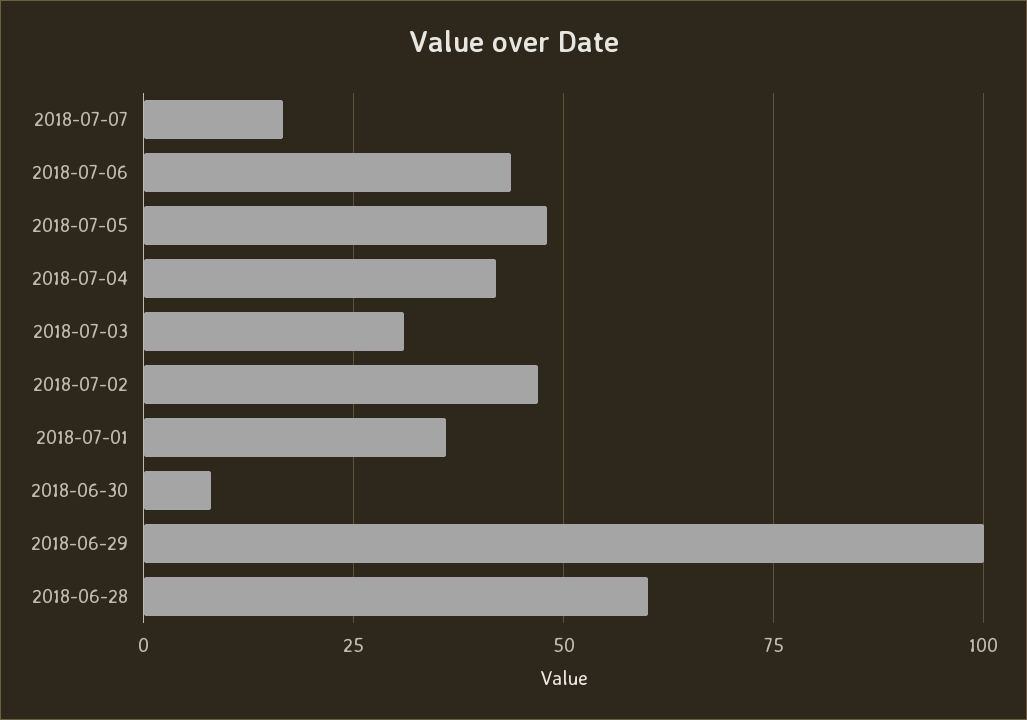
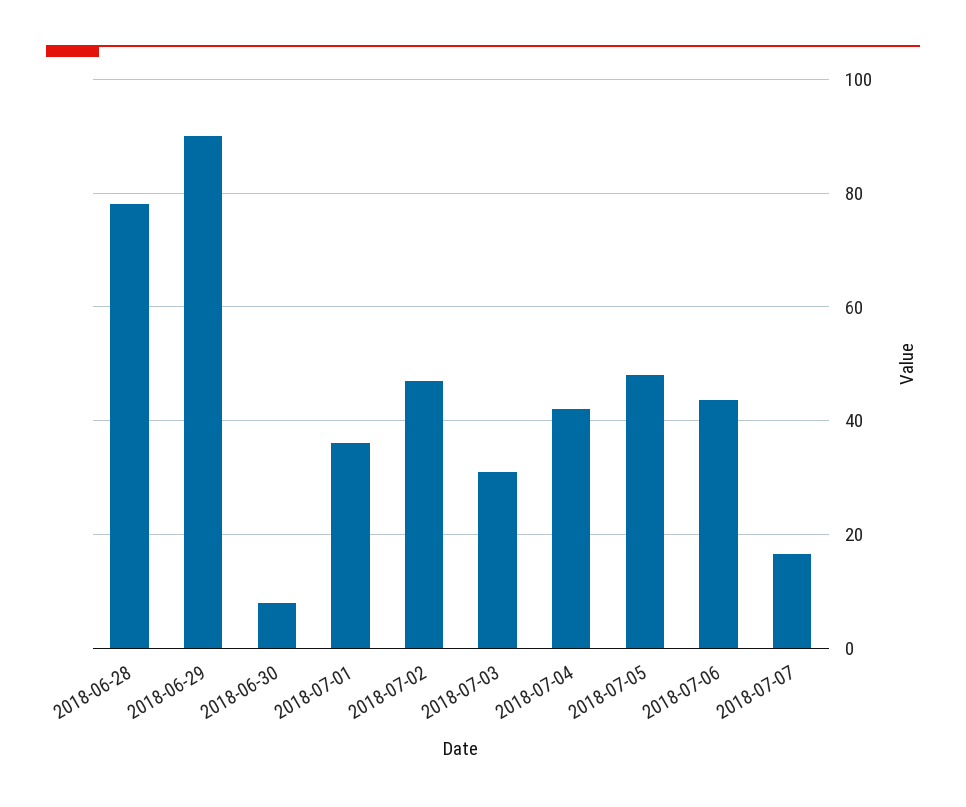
2018-06-29: 100 -> 90
2018-06-28: 60 -> 78

